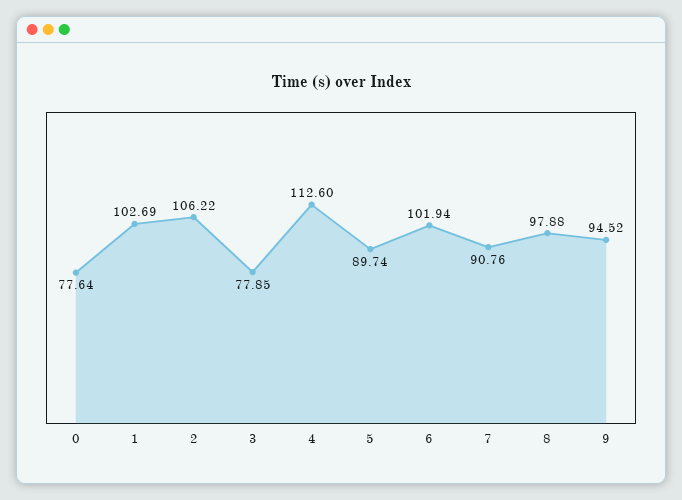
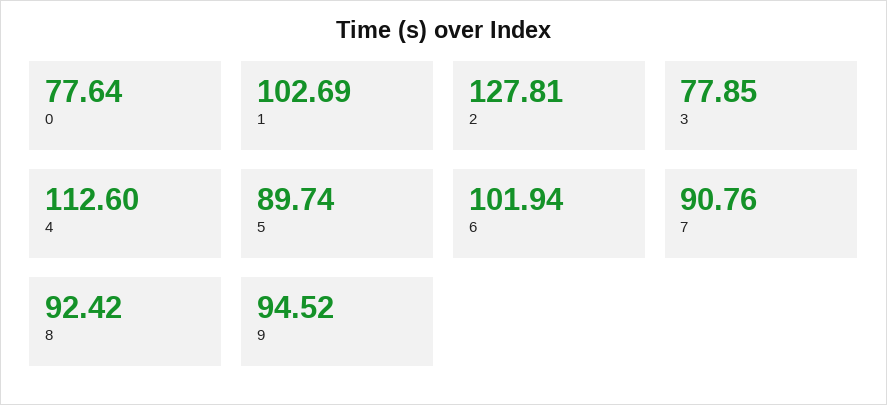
2: 106.22 -> 127.81
8: 97.88 -> 92.42

